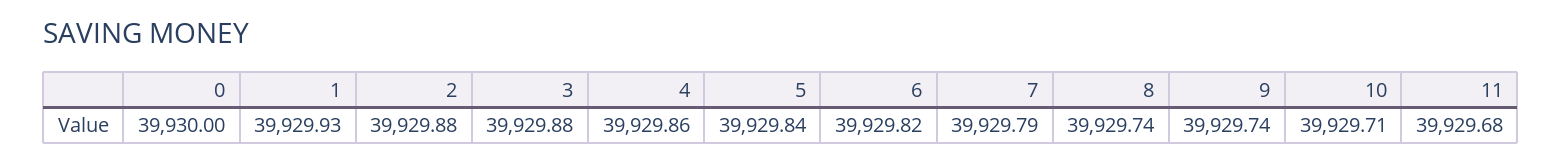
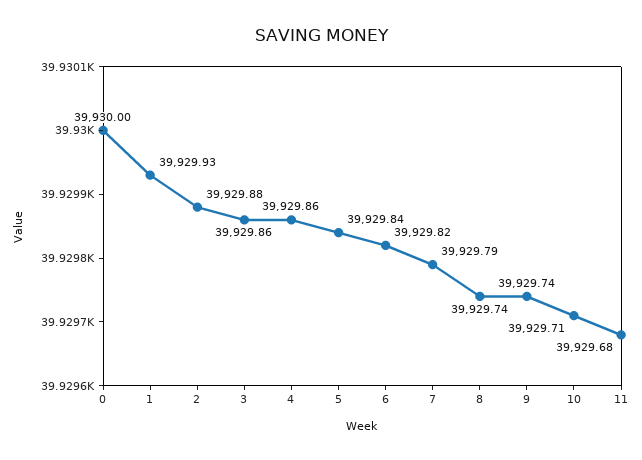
3: 39929.88 -> 39929.86

